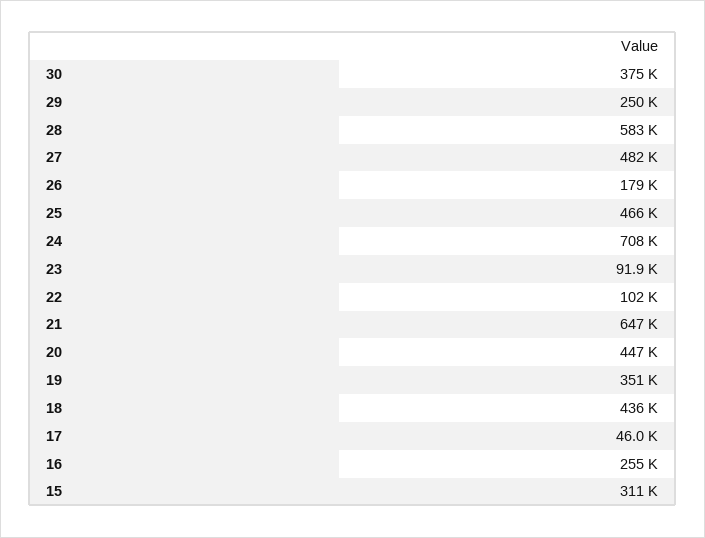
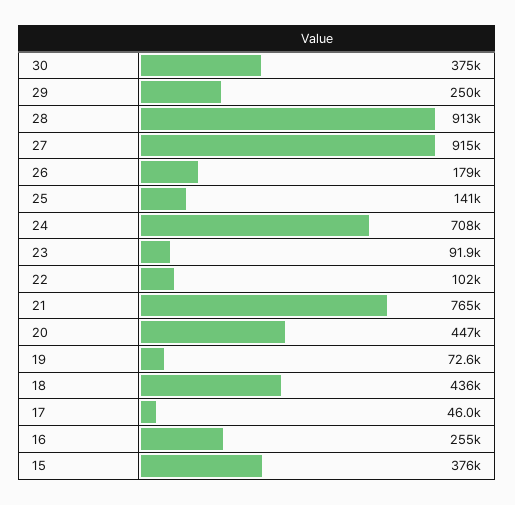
28: 583000 -> 913000
27: 482000 -> 915000
25: 466000 -> 141000
21: 647000 -> 765000
19: 351000 -> 72600
15: 311000 -> 376000

